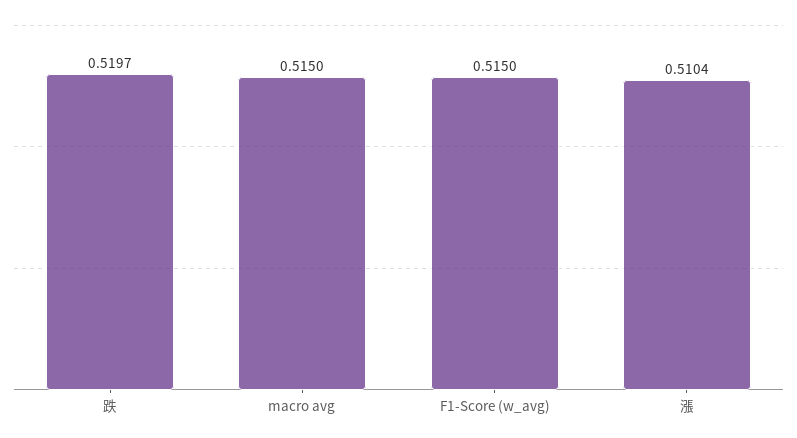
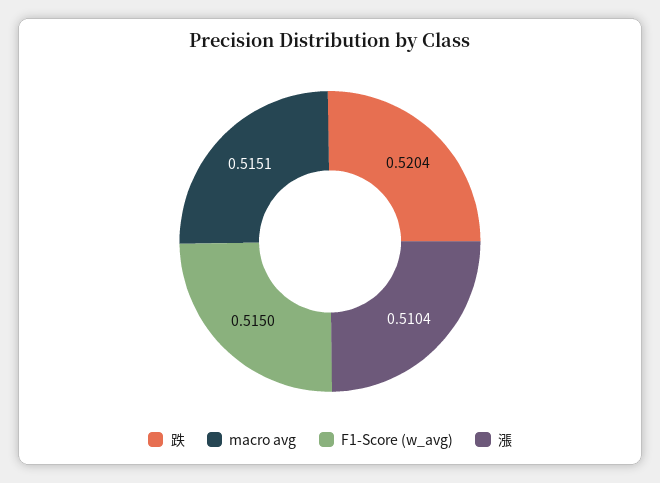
跌: 0.5197 -> 0.5204
macro avg: 0.515 -> 0.5151

